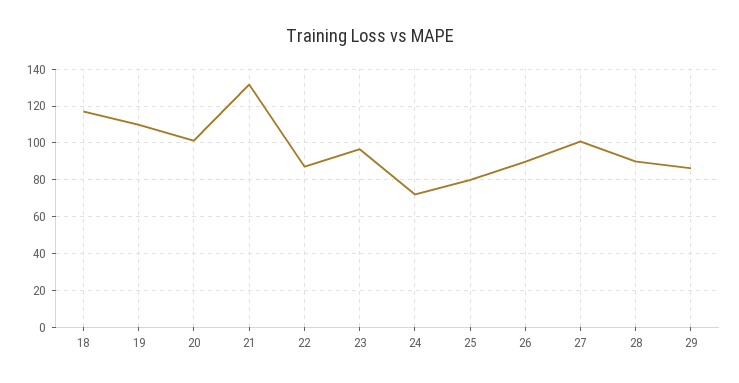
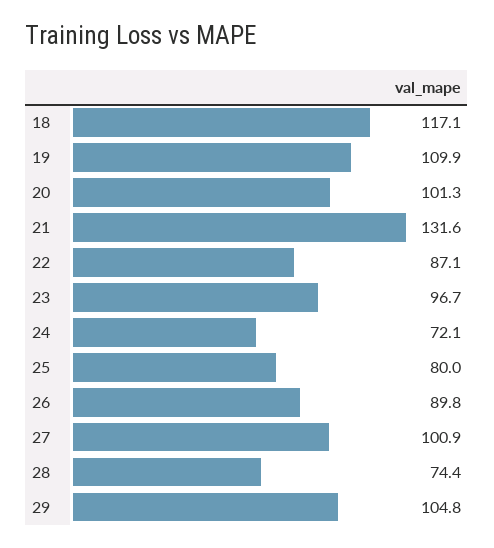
28: 90 -> 74.4
29: 85 -> 104.8

